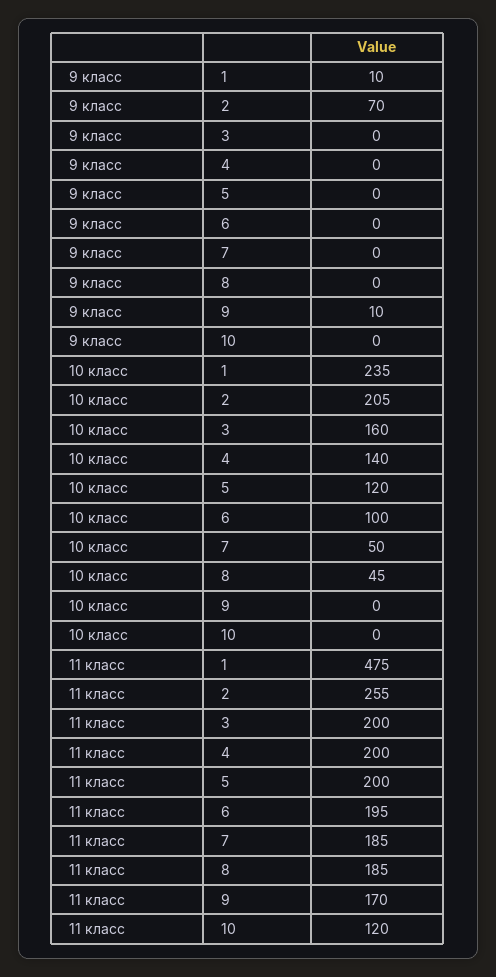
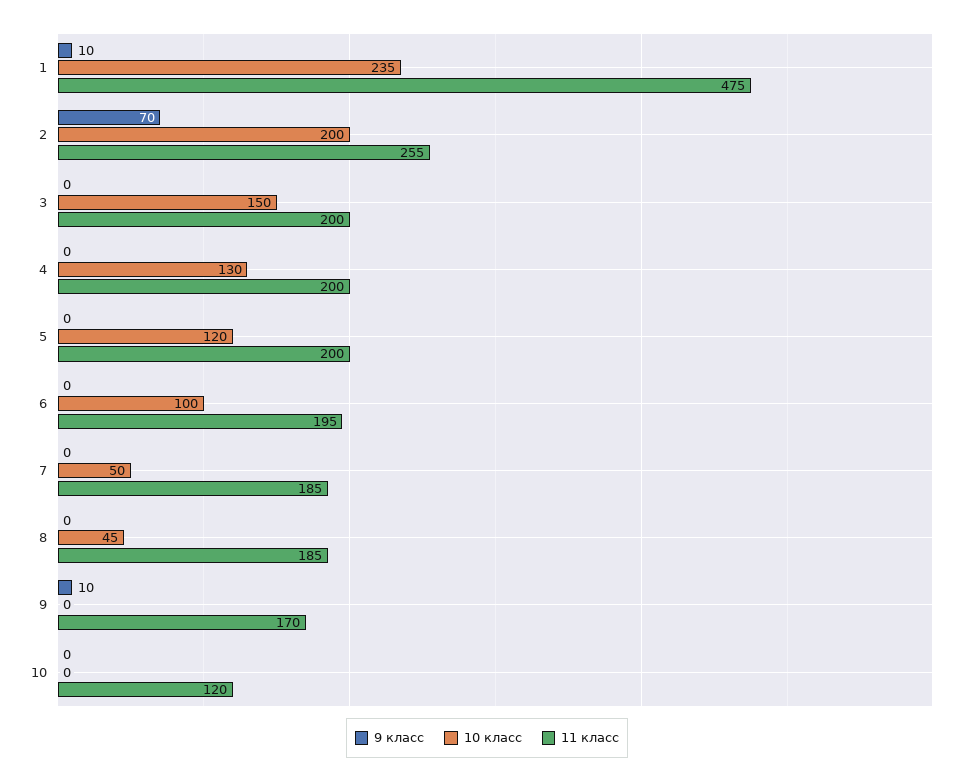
10 класс, 2: 205 -> 200
10 класс, 3: 160 -> 150
10 класс, 4: 140 -> 130

